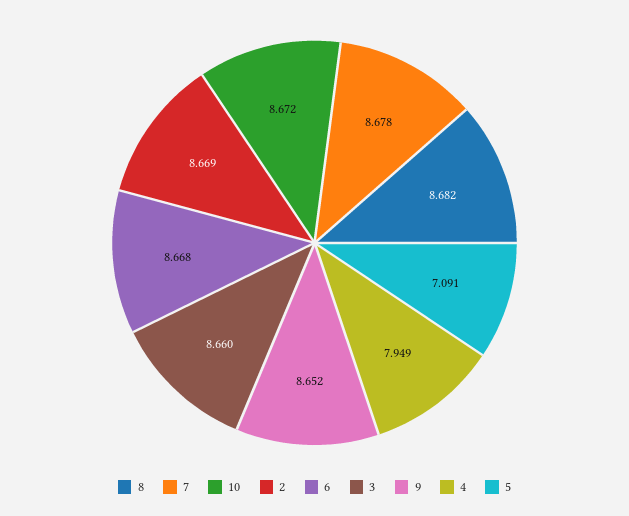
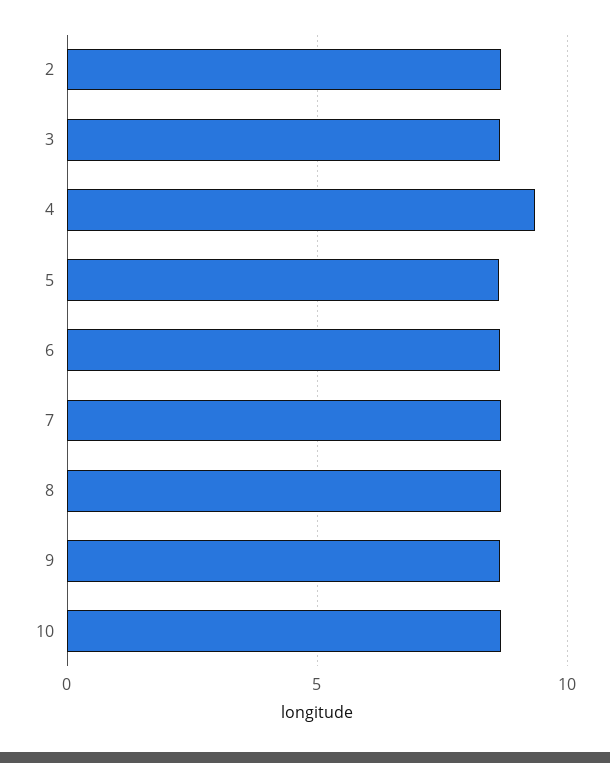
4: 7.949 -> 9.5
5: 7.091 -> 8.5

